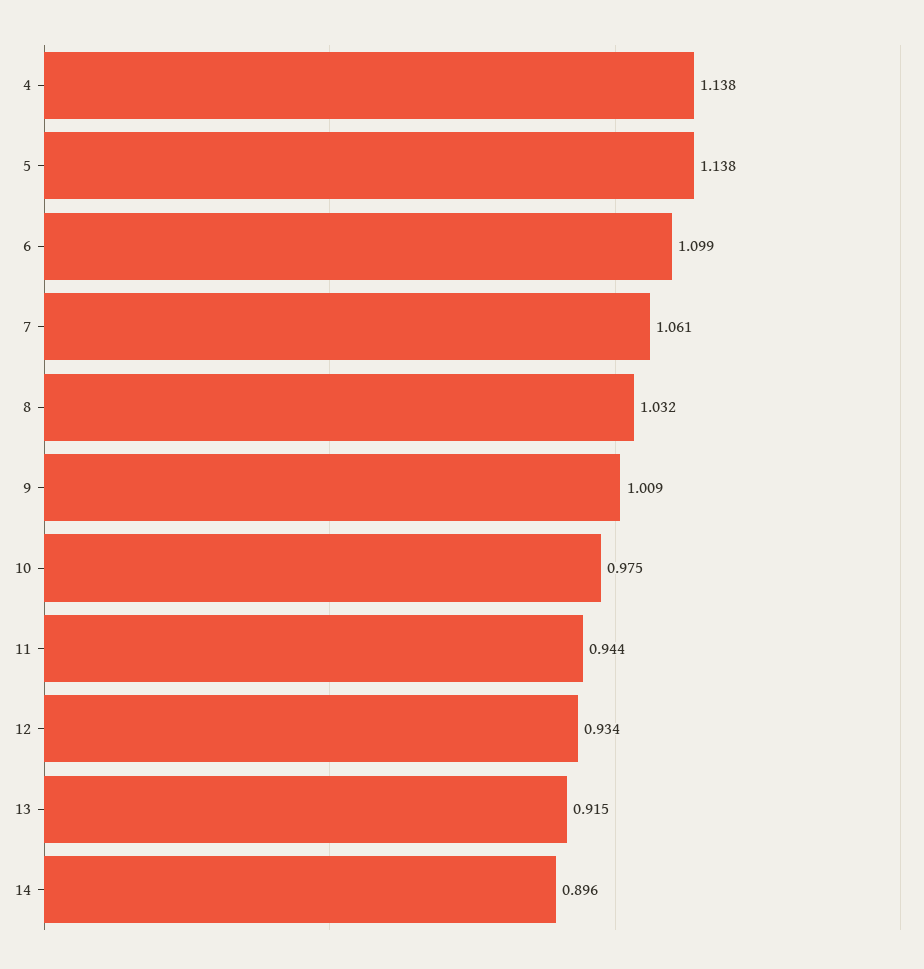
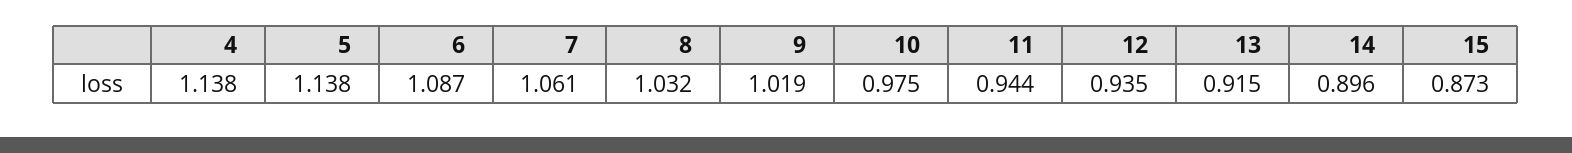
6: 1.099 -> 1.087
9: 1.009 -> 1.019
12: 0.934 -> 0.935
15: none -> 0.873

